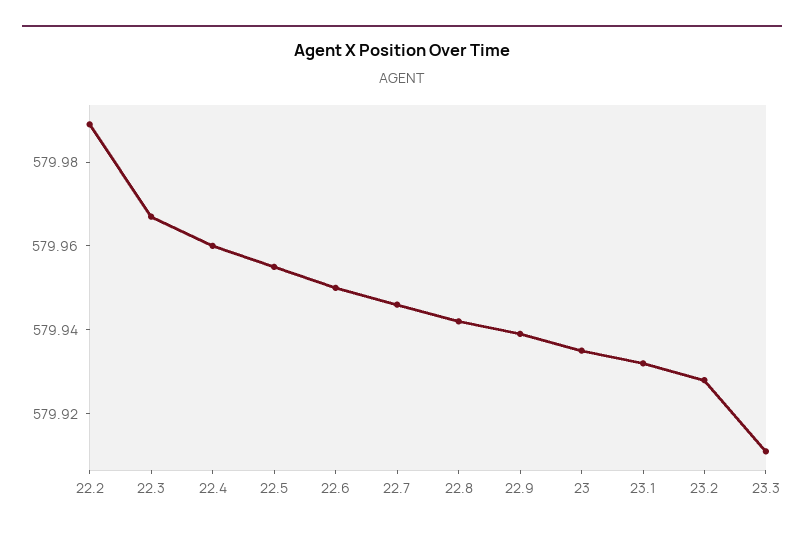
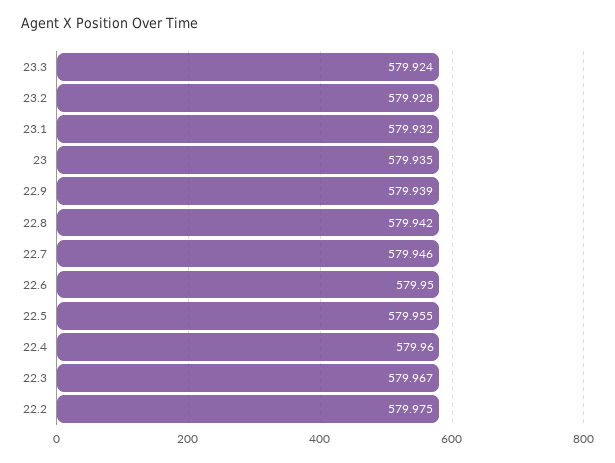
22.2: 579.99 -> 579.975
23.3: 579.91 -> 579.924

